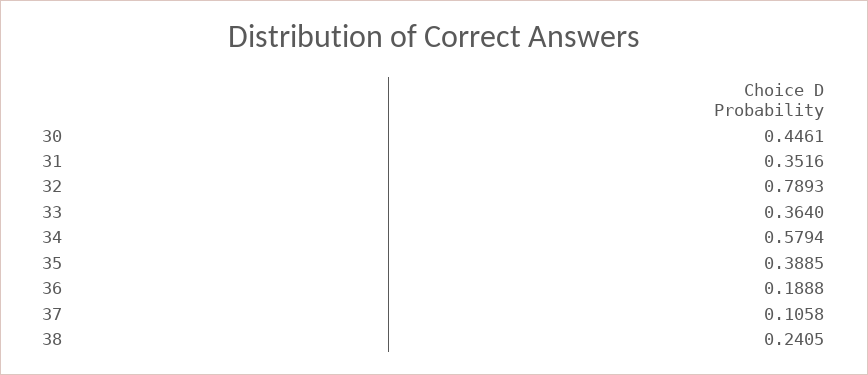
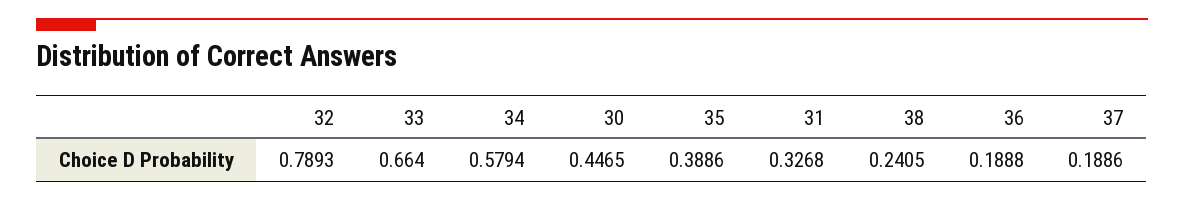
30: 0.4461 -> 0.4465
31: 0.3516 -> 0.3268
33: 0.364 -> 0.664
35: 0.3885 -> 0.3886
37: 0.1058 -> 0.1886

